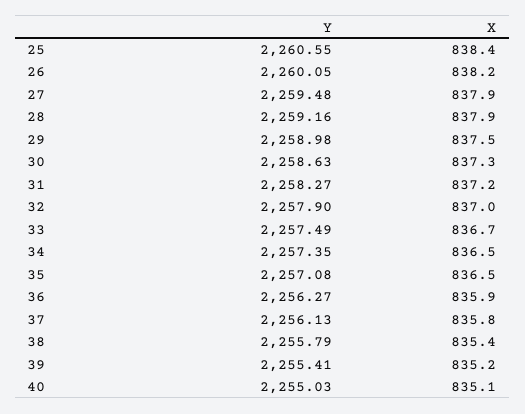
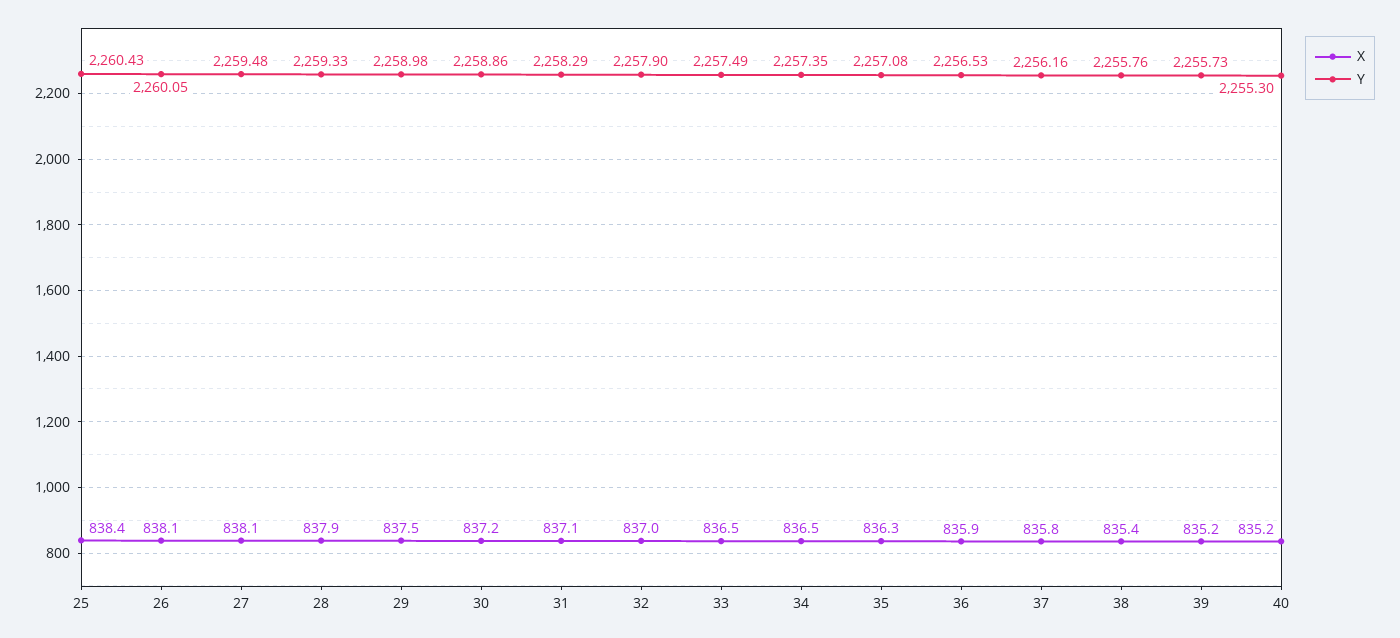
Y, 25: 2260.55 -> 2260.43
X, 26: 838.2 -> 838.1
X, 27: 837.9 -> 838.1
Y, 28: 2259.16 -> 2259.33
Y, 30: 2258.63 -> 2258.86
X, 30: 837.3 -> 837.2
Y, 31: 2258.27 -> 2258.29
X, 31: 837.2 -> 837.1
X, 33: 836.7 -> 836.5
X, 35: 836.5 -> 836.3
Y, 36: 2256.27 -> 2256.53
Y, 37: 2256.13 -> 2256.16
Y, 38: 2255.79 -> 2255.76
Y, 39: 2255.41 -> 2255.73
Y, 40: 2255.03 -> 2255.3
X, 40: 835.1 -> 835.2

